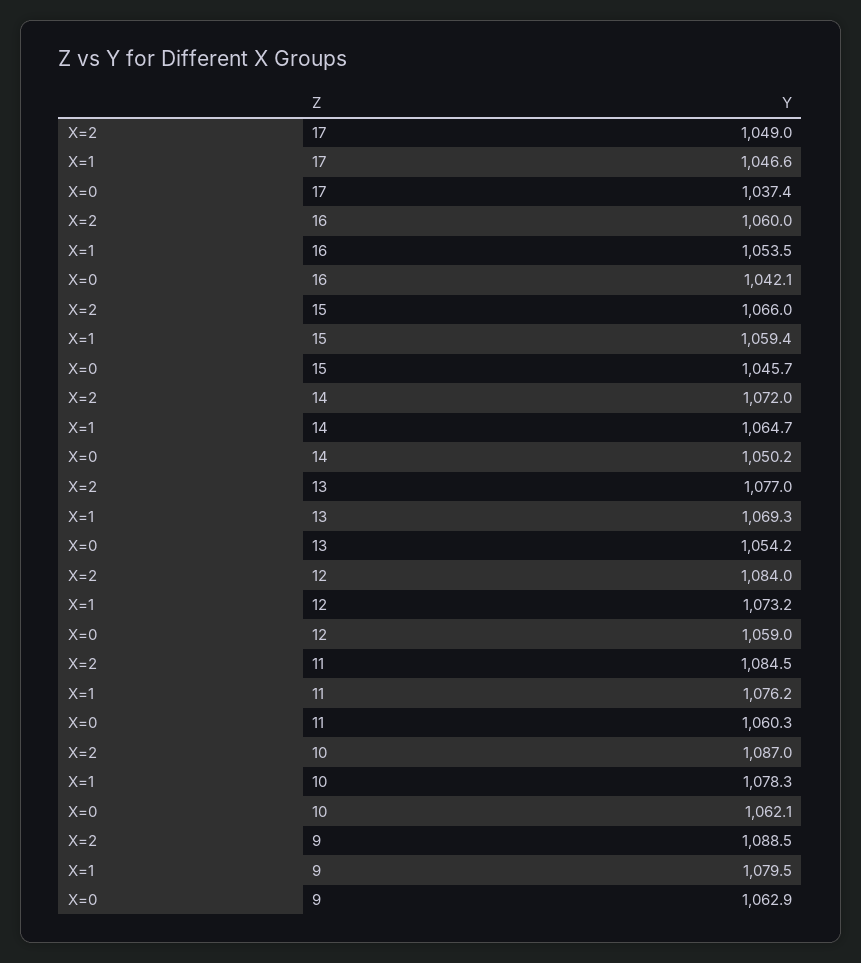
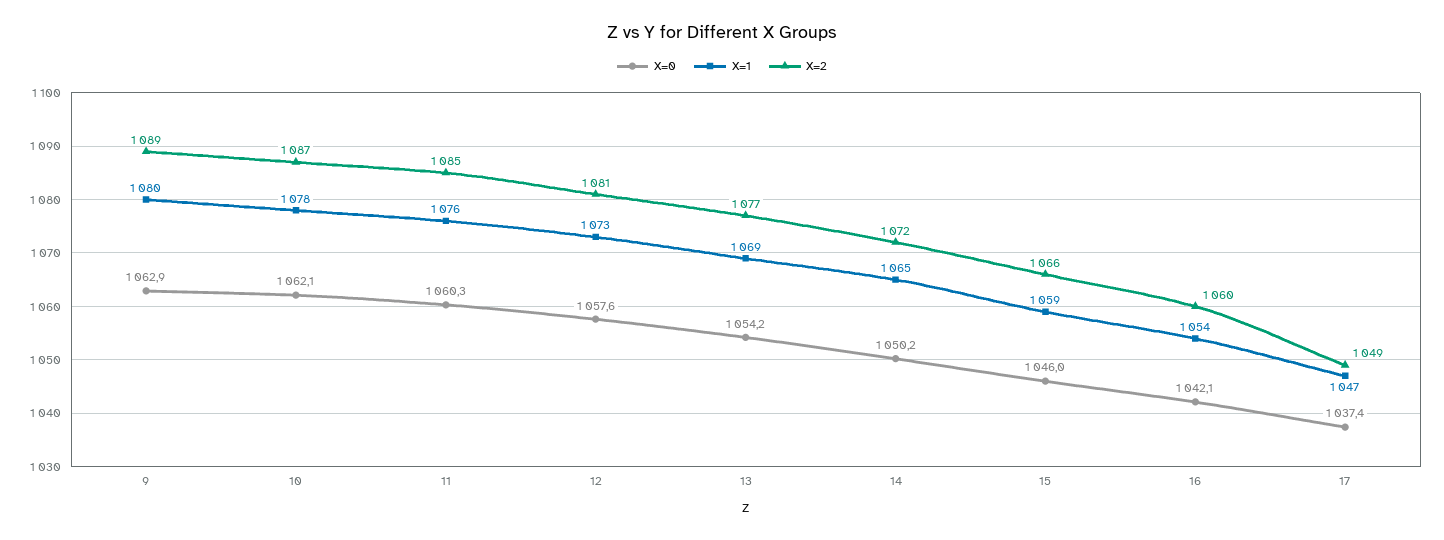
X=0, 15: 1045.7 -> 1046
X=2, 12: 1084 -> 1081
X=0, 12: 1059 -> 1057.6

